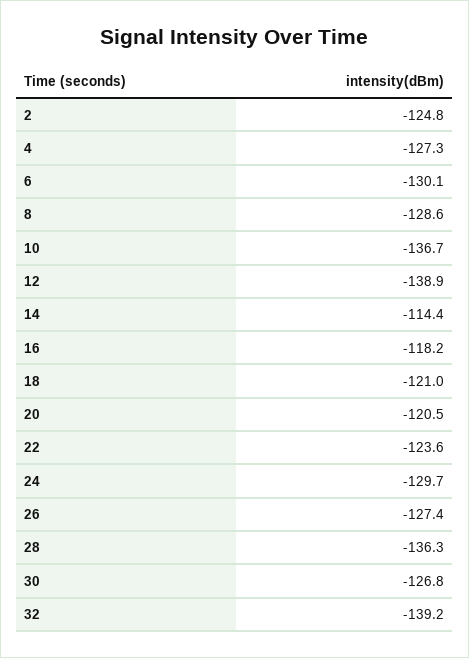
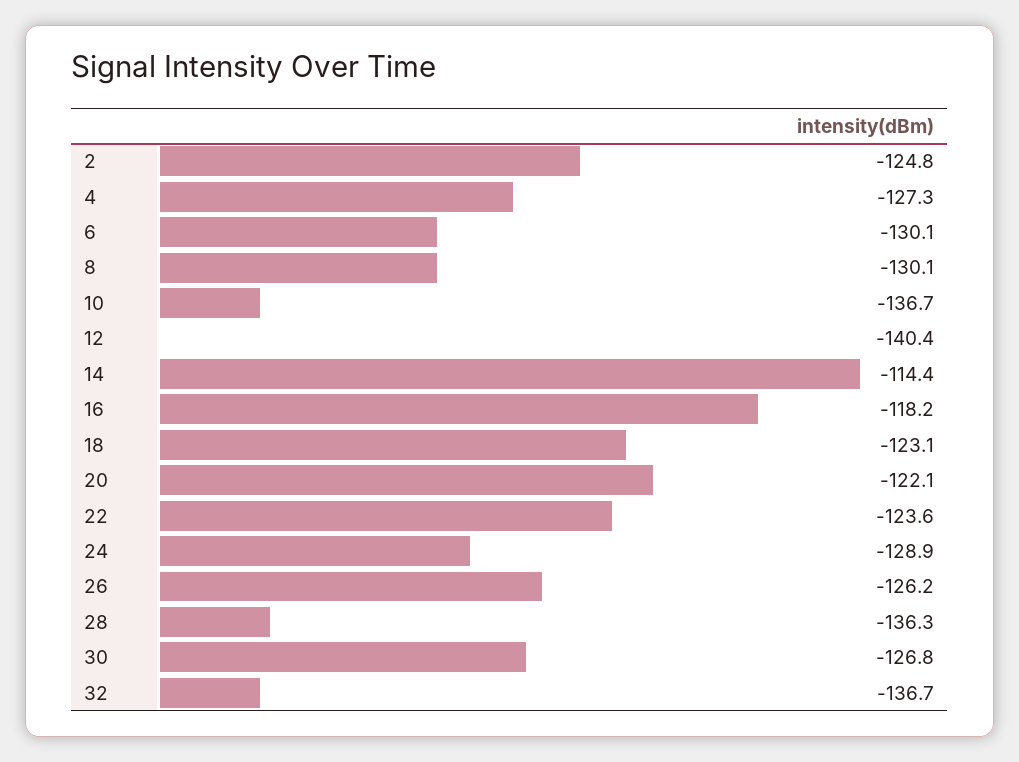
8: -128.6 -> -130.1
12: -138.9 -> -140.4
18: -121 -> -123.1
20: -120.5 -> -122.1
24: -129.7 -> -128.9
26: -127.4 -> -126.2
32: -139.2 -> -136.7

